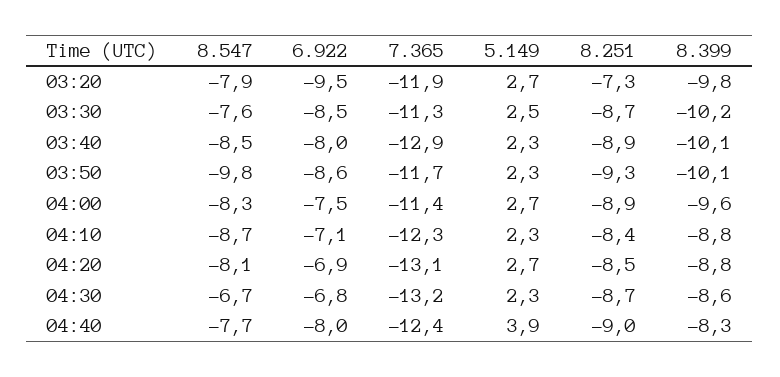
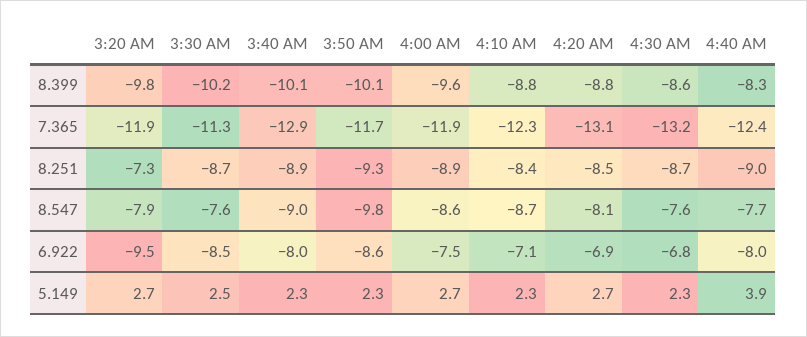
8.547, 03:40: -8.5 -> -9
8.547, 04:00: -8.3 -> -8.6
7.365, 04:00: -11.4 -> -11.9
8.547, 04:30: -6.7 -> -7.6

